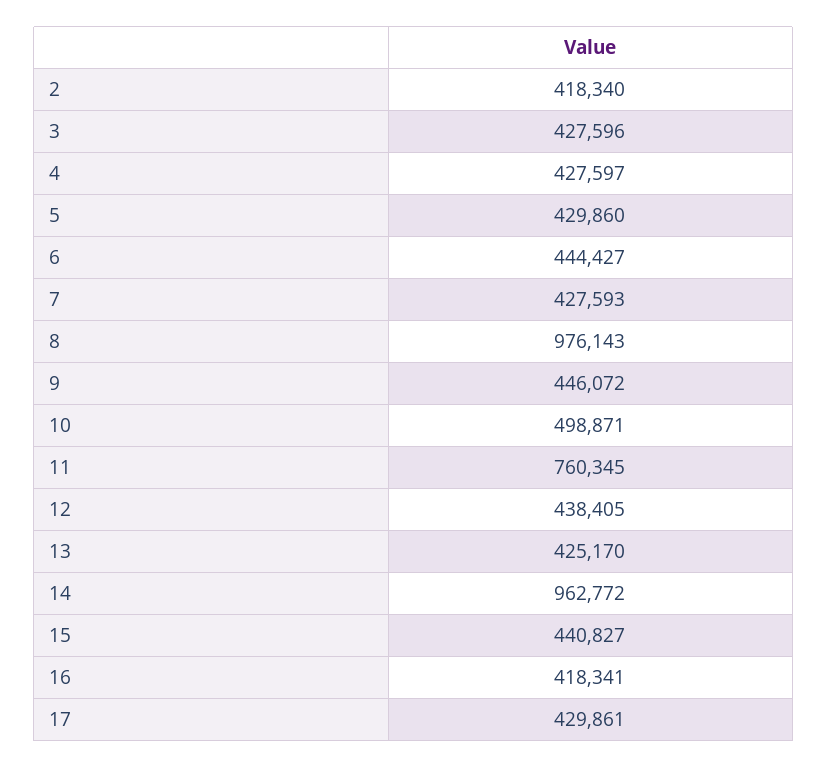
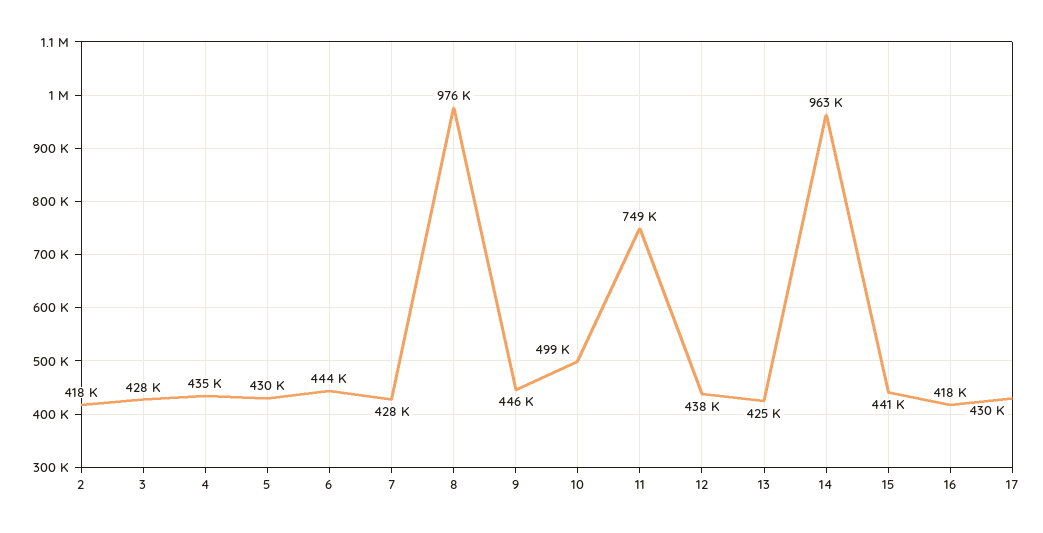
4: 427597 -> 435000
11: 760345 -> 749000

